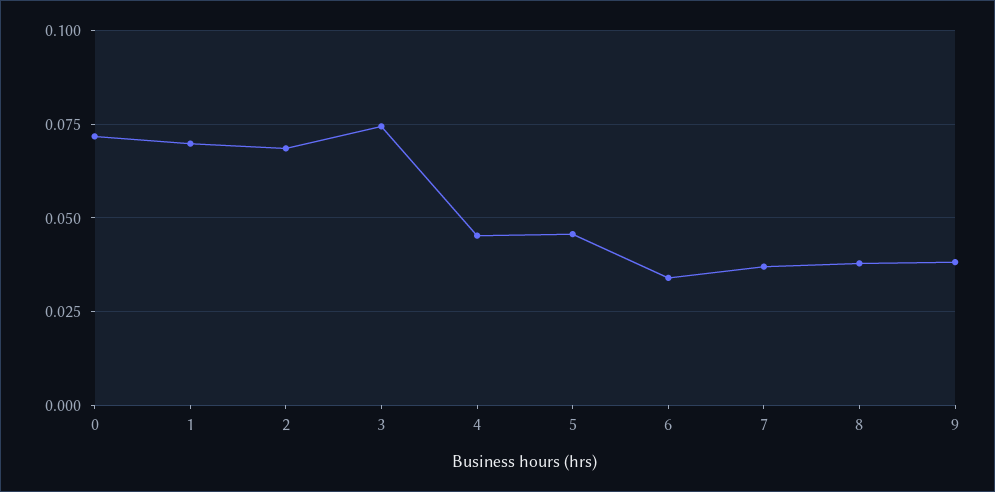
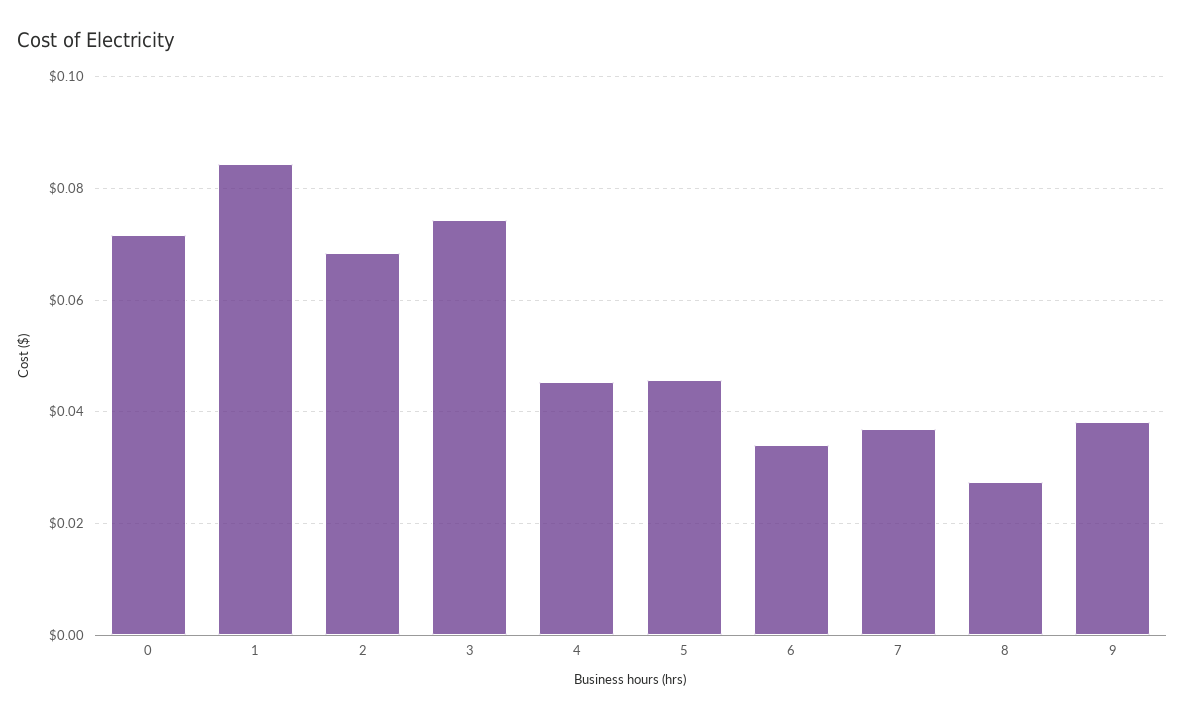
1: 0.07 -> 0.084
8: 0.0375 -> 0.028

